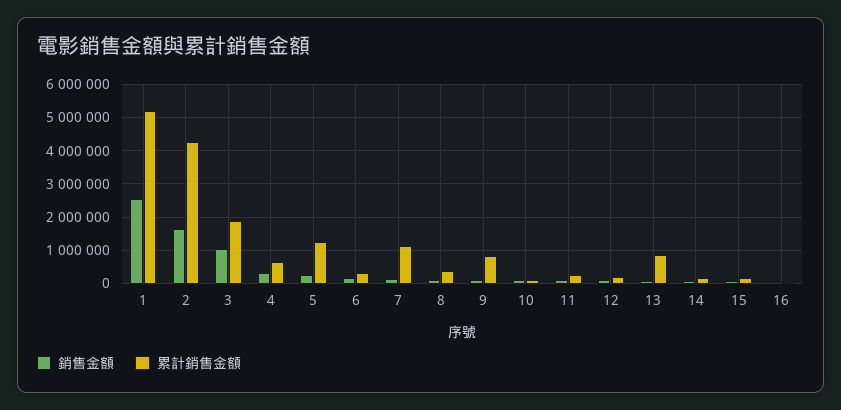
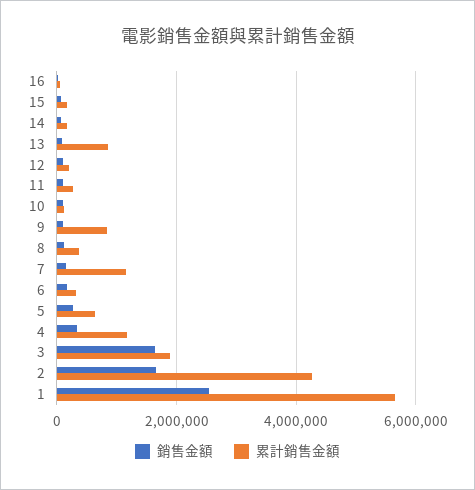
累計銷售金額, 1: 5200000 -> 5600000
銷售金額, 3: 1000000 -> 1600000
累計銷售金額, 4: 600000 -> 1200000
累計銷售金額, 5: 1200000 -> 600000

